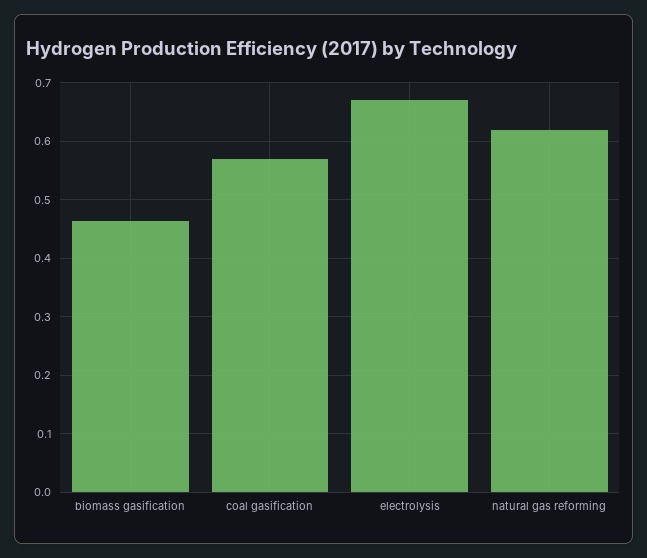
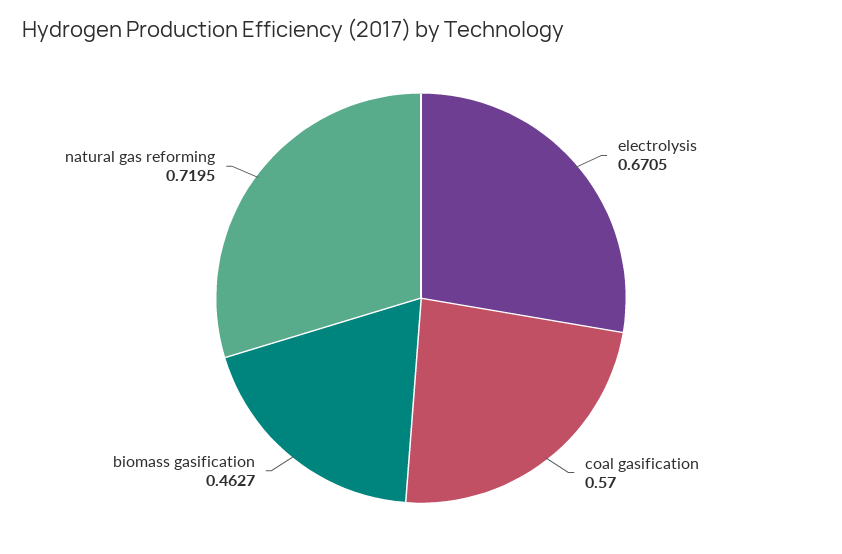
natural gas reforming: 0.62 -> 0.7195

